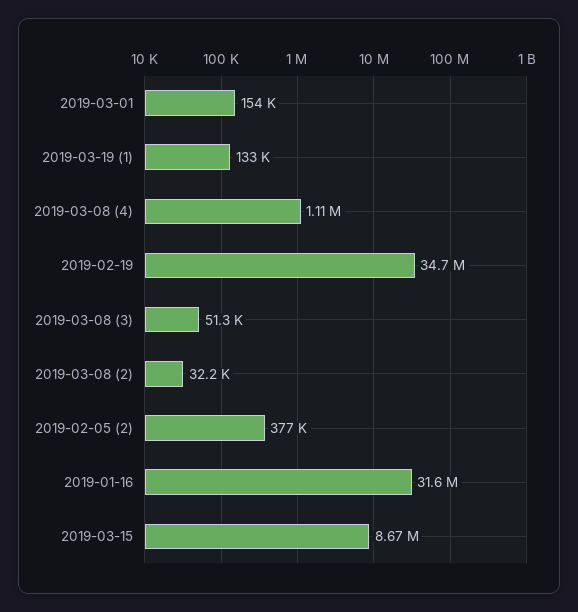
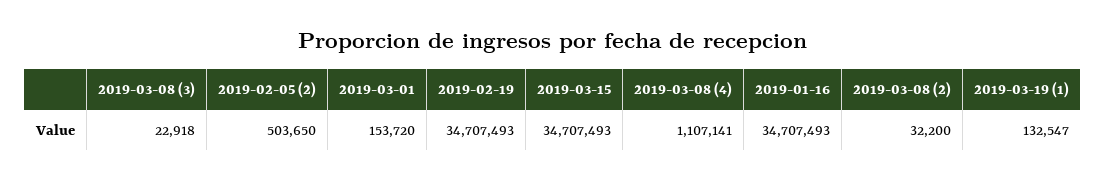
2019-03-08 (3): 51300 -> 22918
2019-02-05 (2): 377000 -> 503650
2019-01-16: 31600000 -> 34707493
2019-03-15: 8670000 -> 34707493

